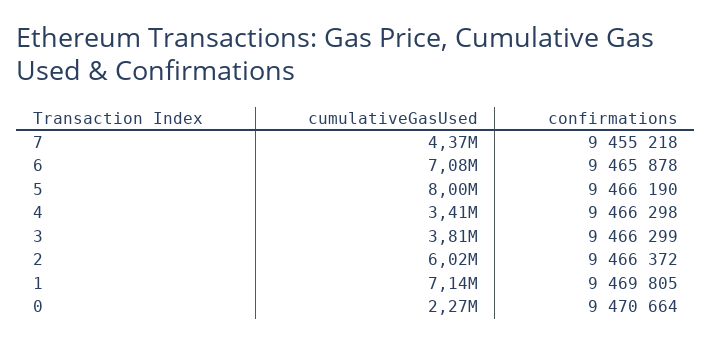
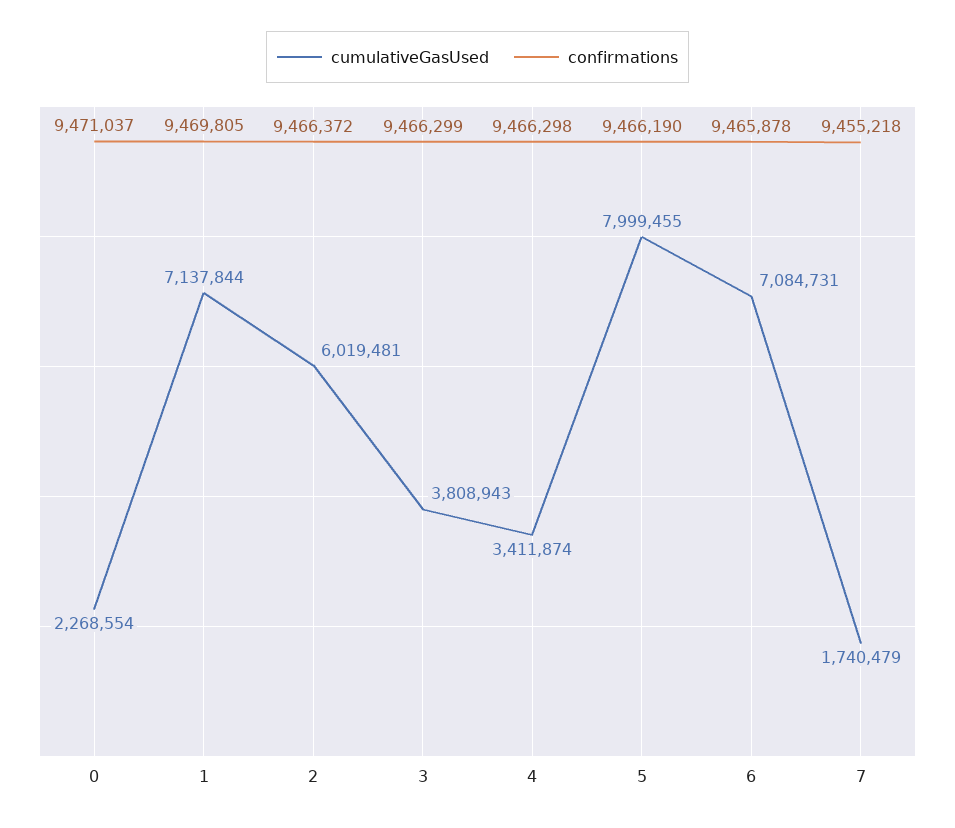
cumulativeGasUsed, 7: 4370000 -> 1740479
confirmations, 0: 9470664 -> 9471037

